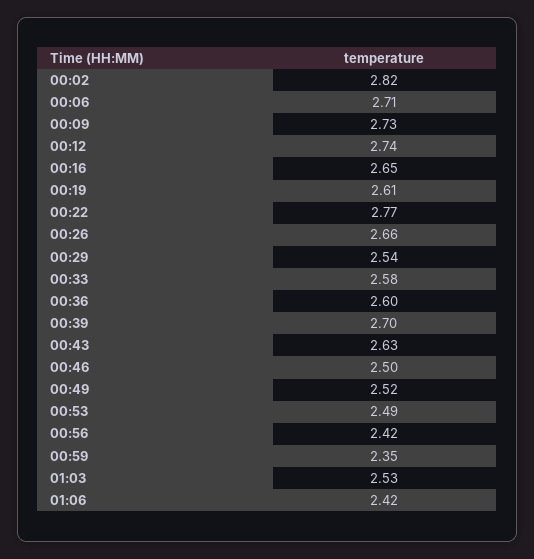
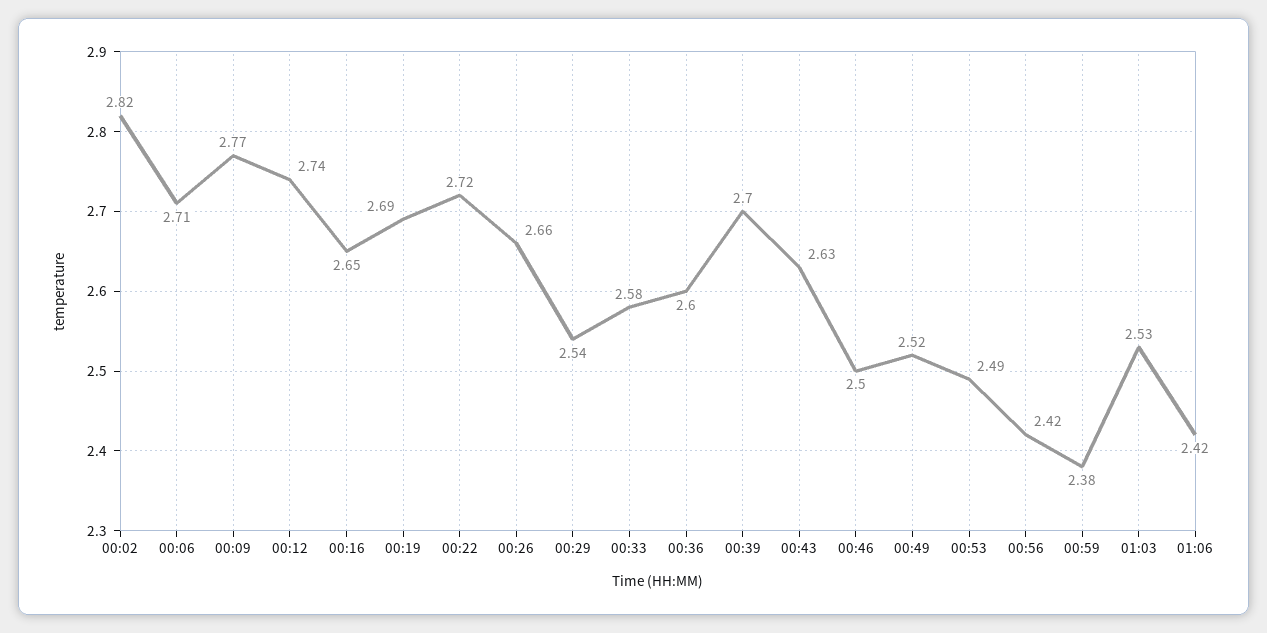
00:09: 2.73 -> 2.77
00:19: 2.61 -> 2.69
00:22: 2.77 -> 2.72
00:59: 2.35 -> 2.38

